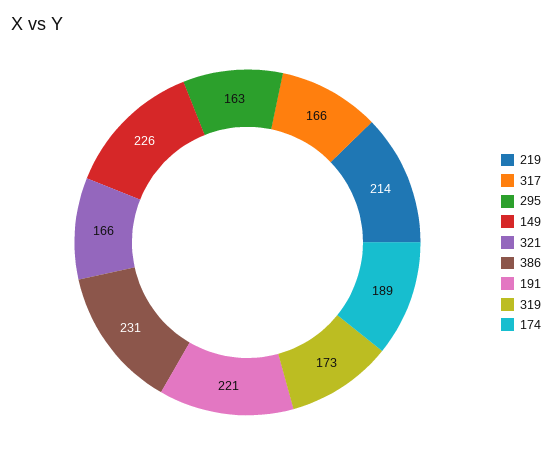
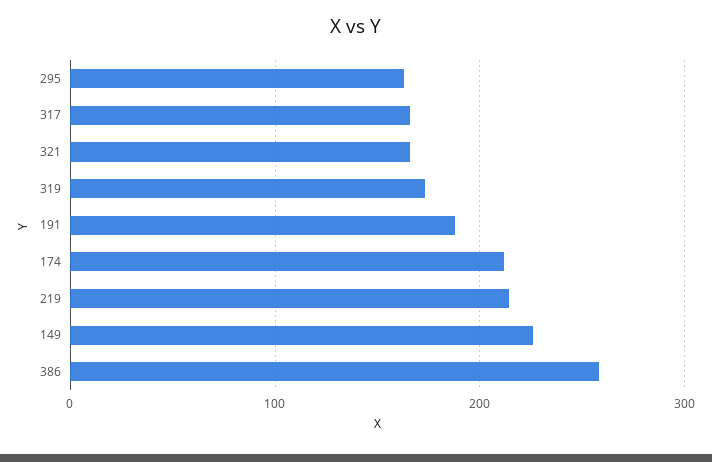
386: 231 -> 260
191: 221 -> 190
174: 189 -> 210

